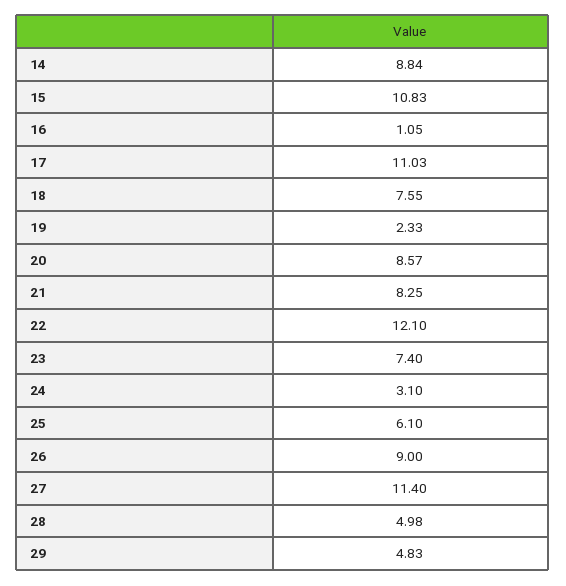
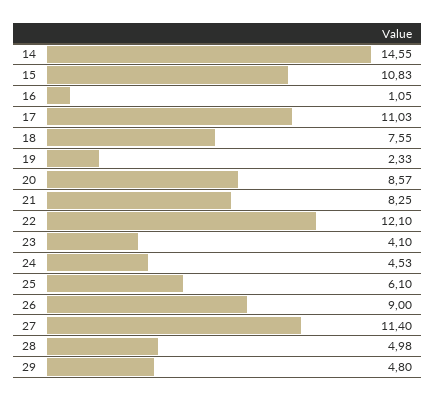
14: 8.84 -> 14.55
23: 7.4 -> 4.1
24: 3.1 -> 4.53
29: 4.83 -> 4.8

